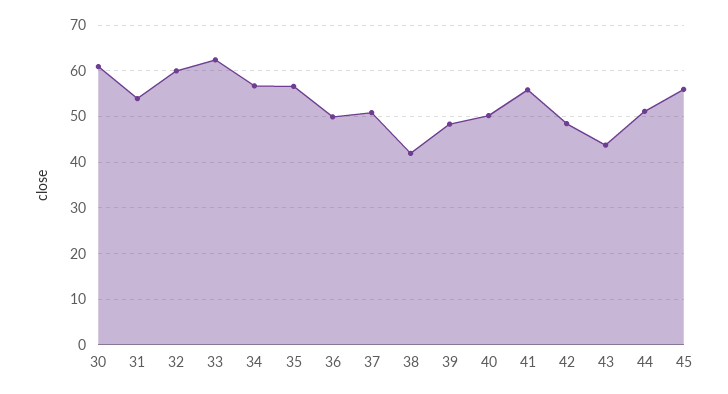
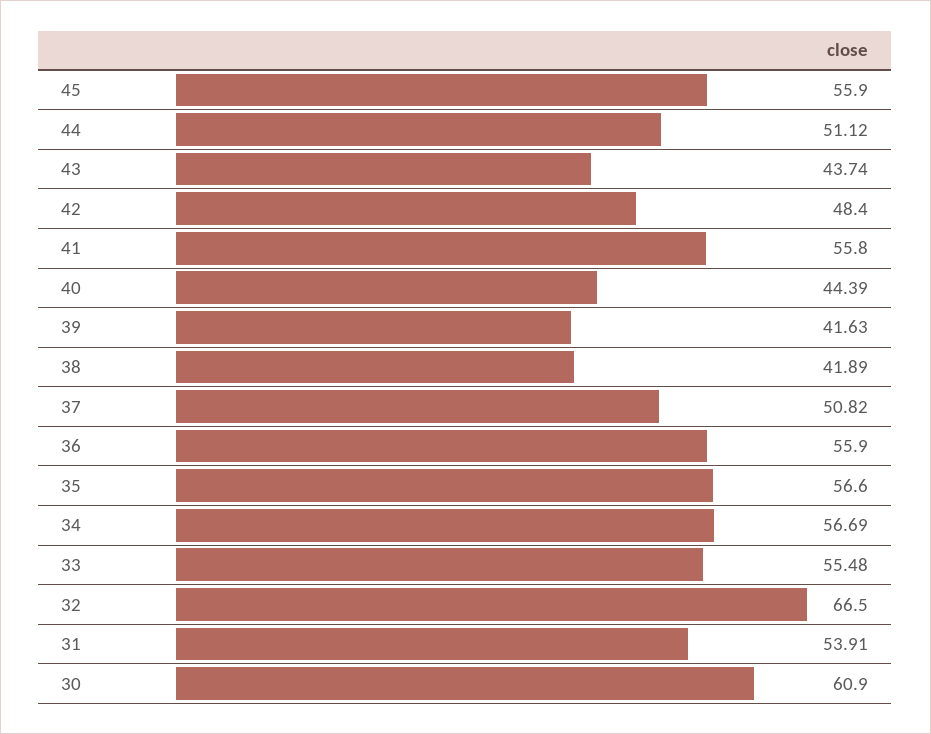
32: 60 -> 66.5
33: 62 -> 55.48
36: 50 -> 55.9
39: 48 -> 41.63
40: 50 -> 44.39

